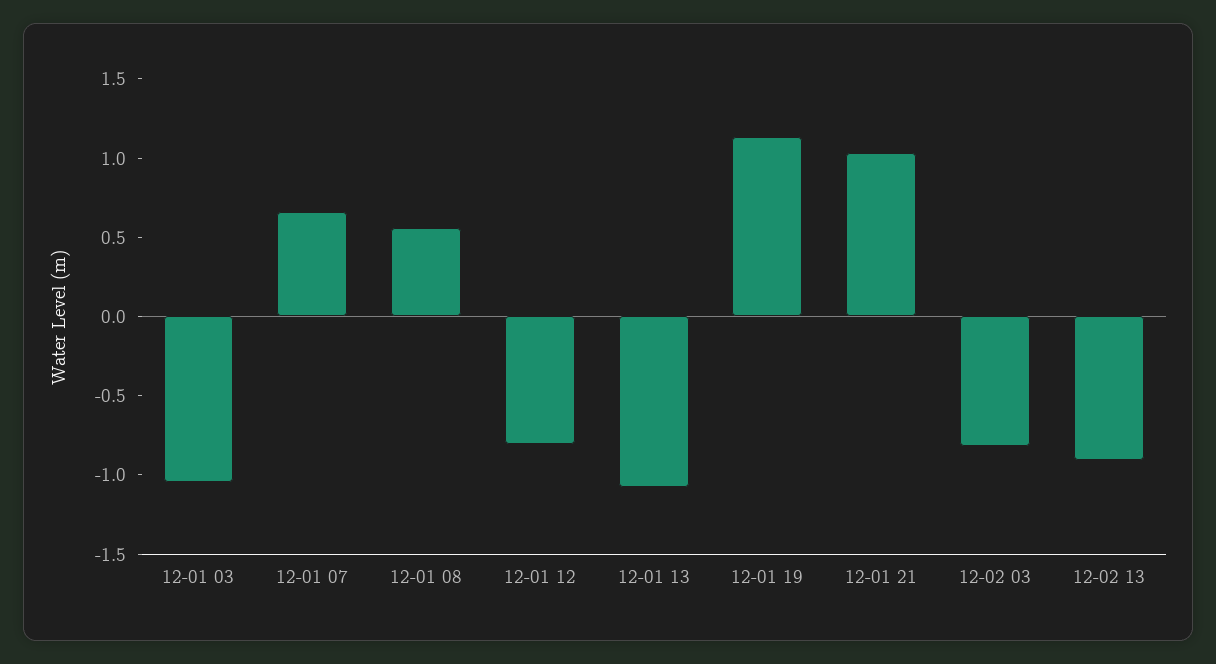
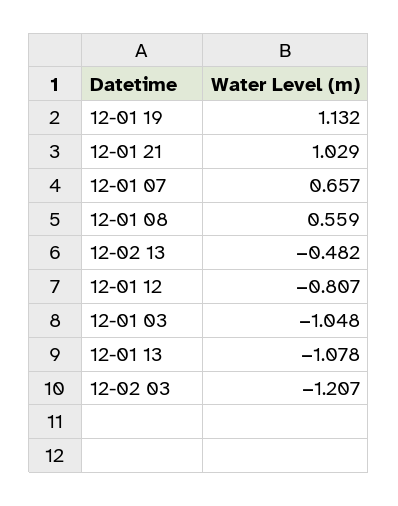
12-02 03: -0.8 -> -1.207
12-02 13: -0.9 -> -0.482

